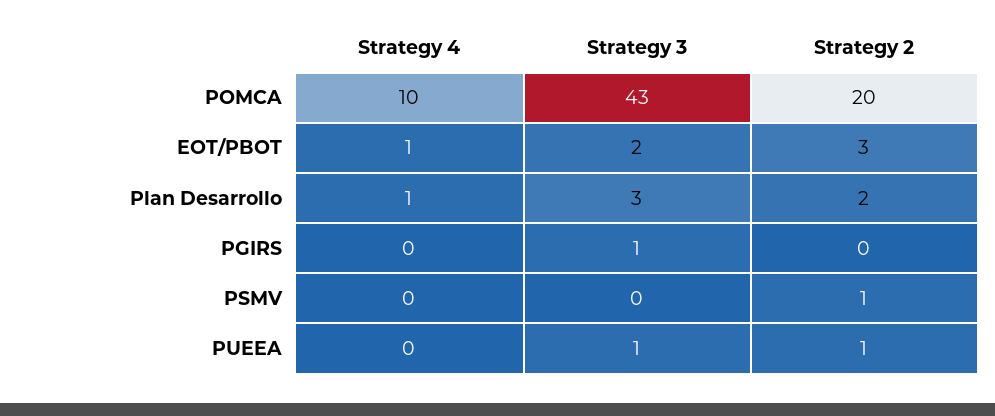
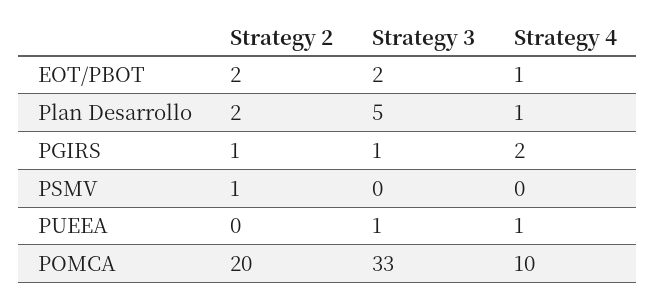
Strategy 3, POMCA: 43 -> 33
Strategy 2, EOT/PBOT: 3 -> 2
Strategy 3, Plan Desarrollo: 3 -> 5
Strategy 4, PGIRS: 0 -> 2
Strategy 2, PGIRS: 0 -> 1
Strategy 4, PUEEA: 0 -> 1
Strategy 2, PUEEA: 1 -> 0

